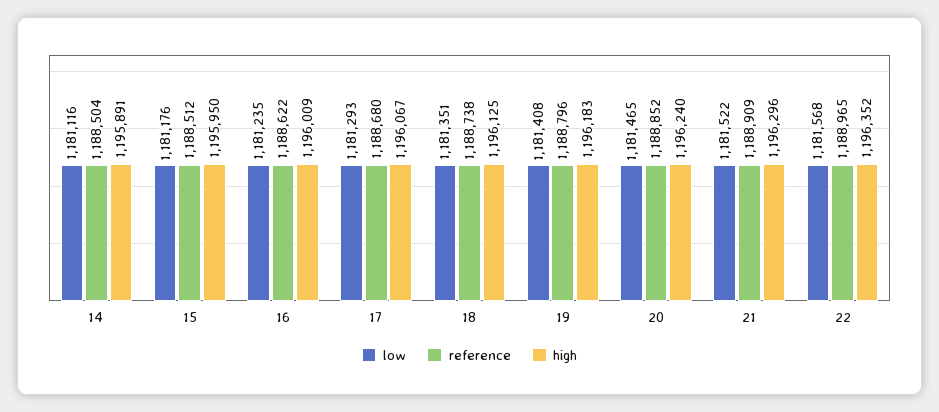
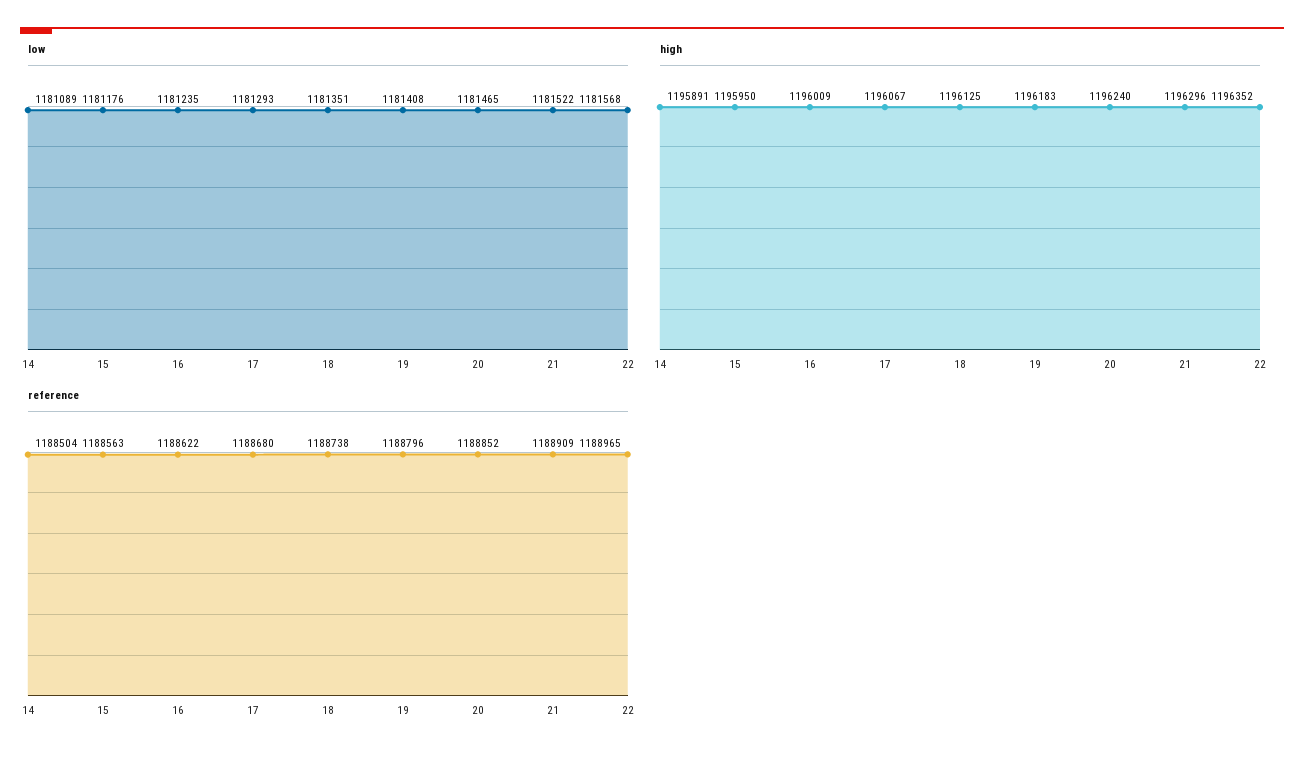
low, 14: 1181116 -> 1181089
reference, 15: 1188512 -> 1188563

